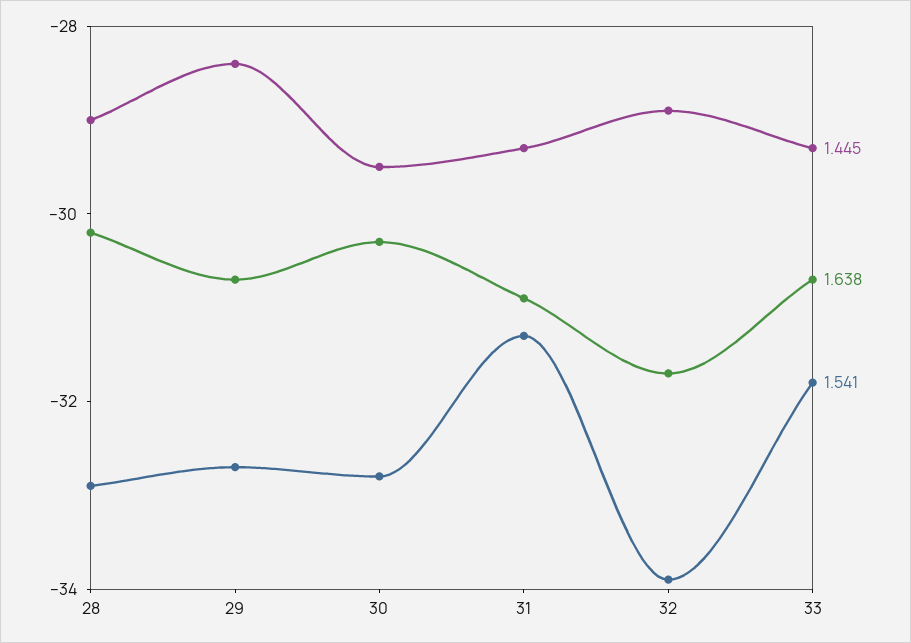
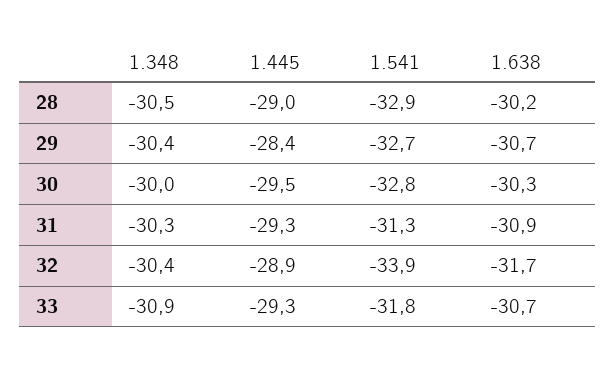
1.348, 28: none -> -30.5
1.348, 29: none -> -30.4
1.348, 30: none -> -30
1.348, 31: none -> -30.3
1.348, 32: none -> -30.4
1.348, 33: none -> -30.9

